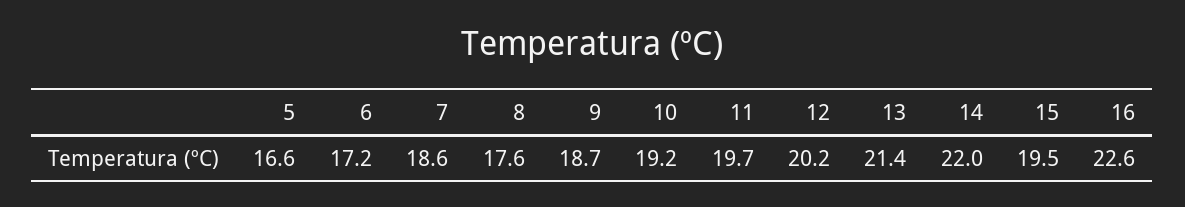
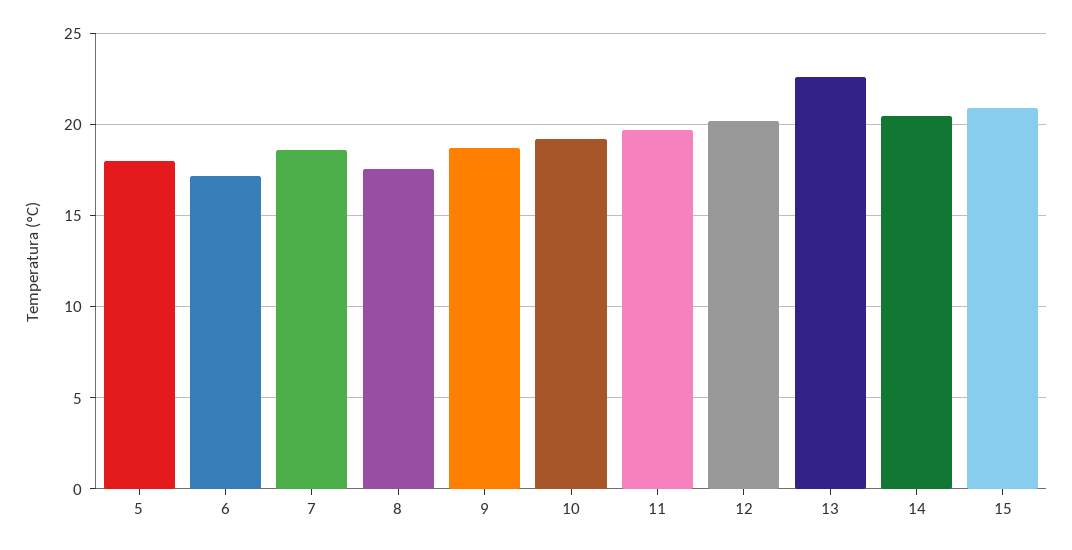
5: 16.6 -> 18
13: 21.4 -> 22.5
14: 22 -> 20.5
15: 19.5 -> 21
16: 22.6 -> none

